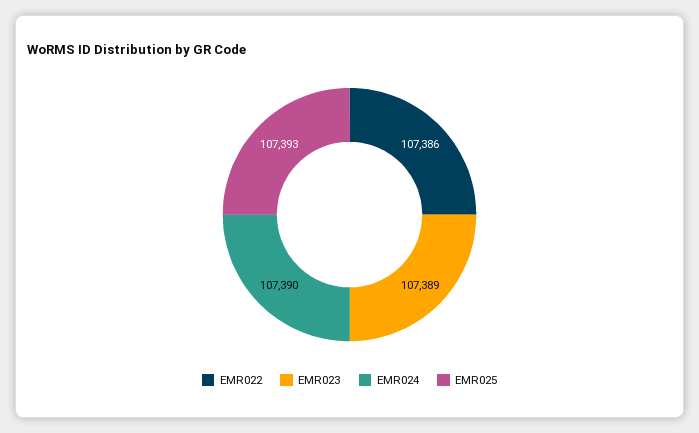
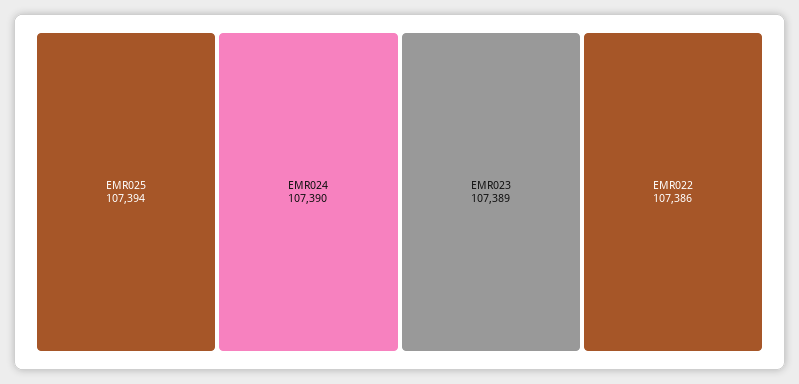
EMR025: 107393 -> 107394

